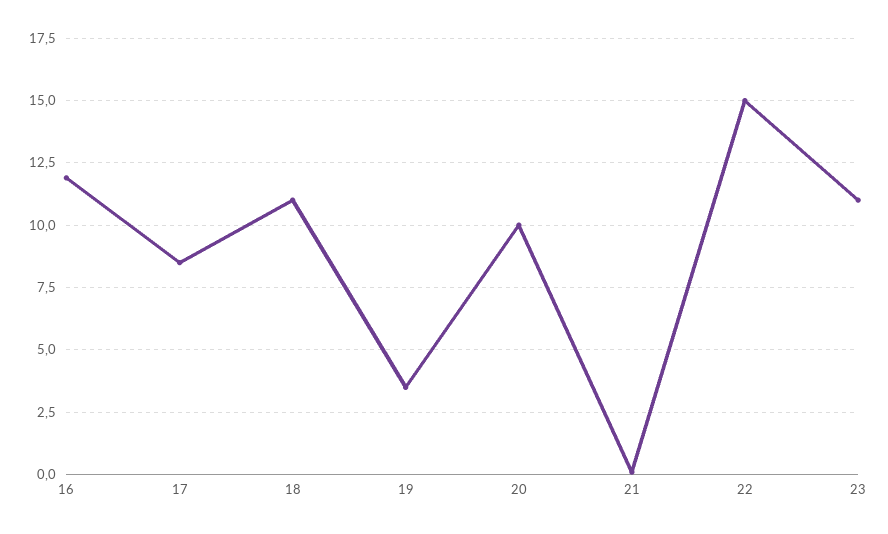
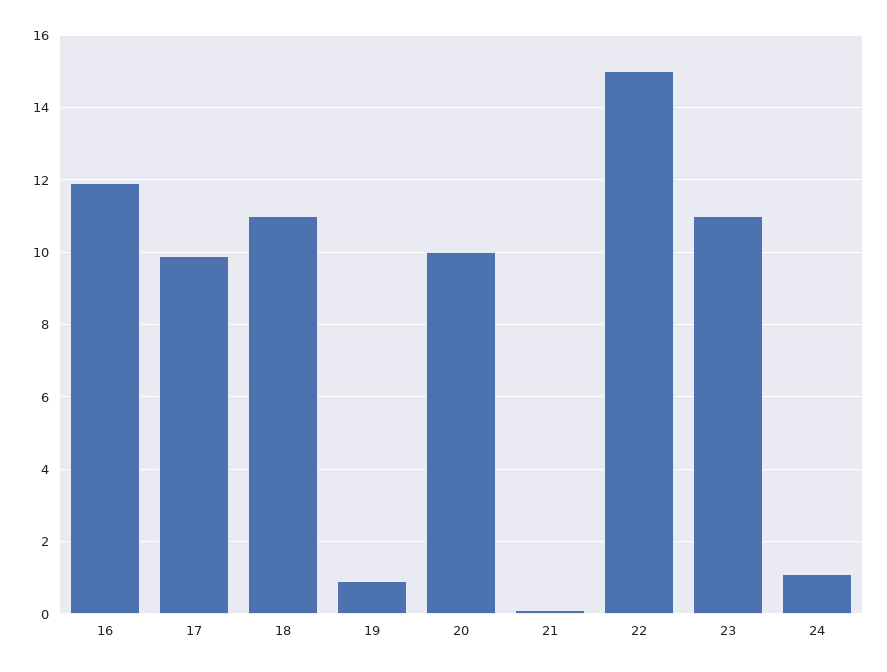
17: 8.5 -> 10
19: 3.5 -> 1
24: none -> 1

